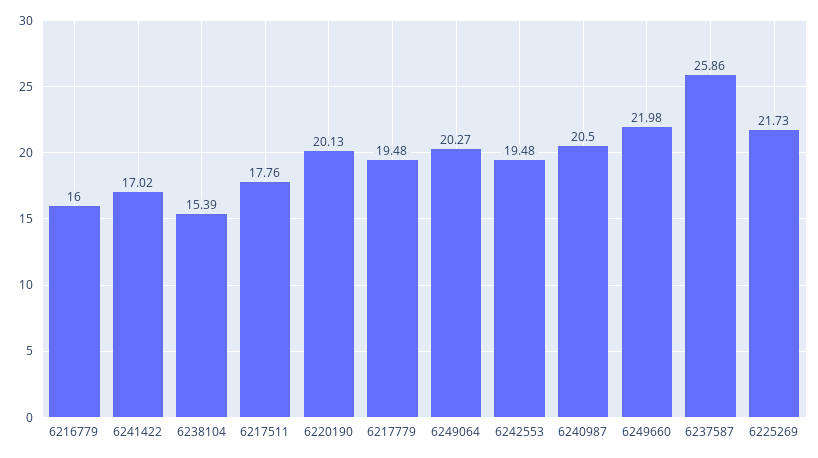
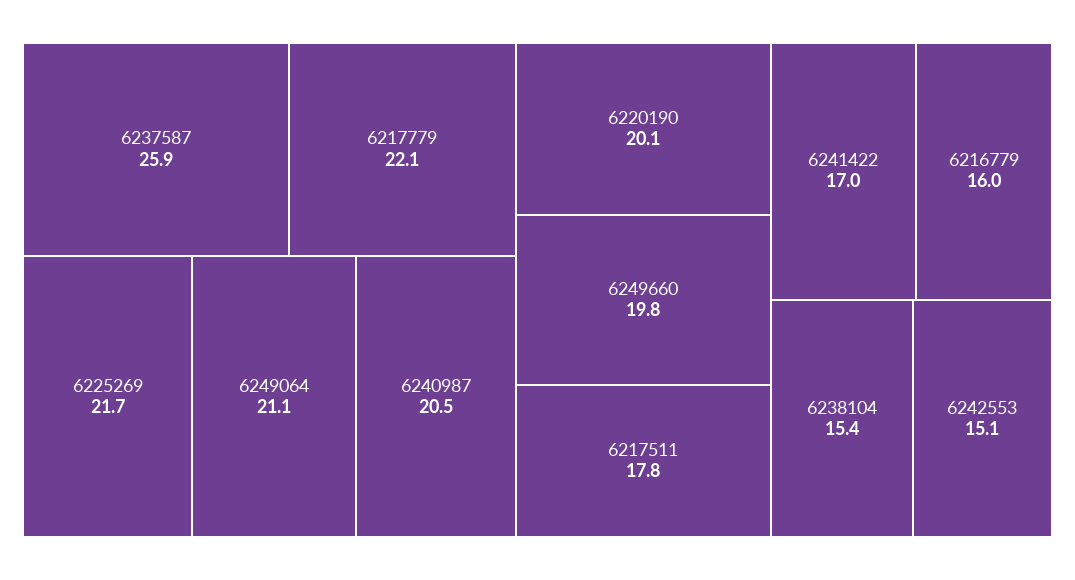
6217779: 19.48 -> 22.1
6249064: 20.27 -> 21.1
6242553: 19.48 -> 15.1
6249660: 21.98 -> 19.8

